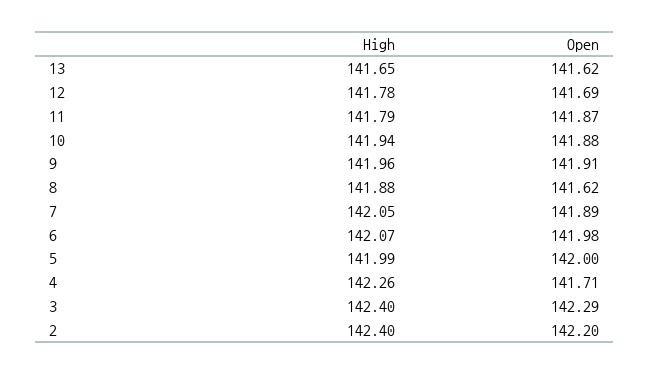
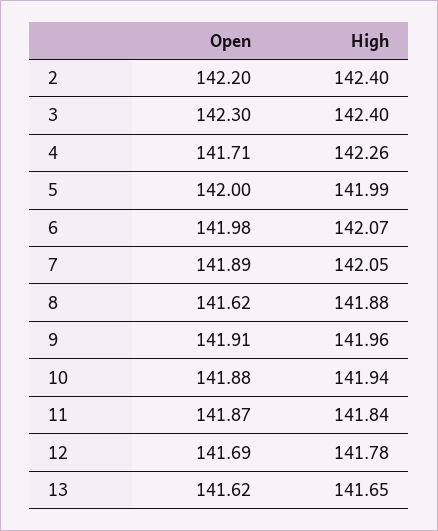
High, 11: 141.79 -> 141.84
Open, 3: 142.29 -> 142.3

